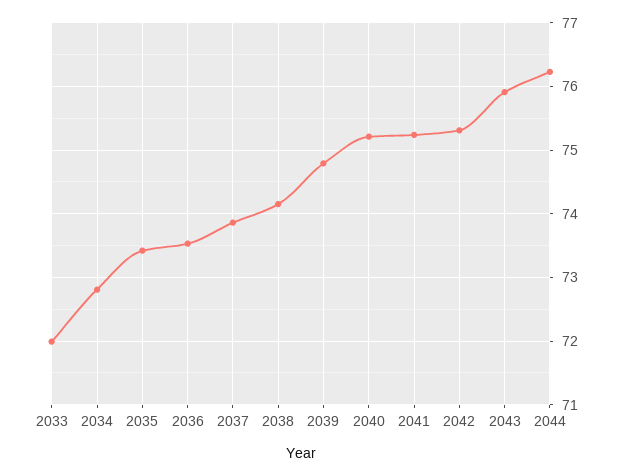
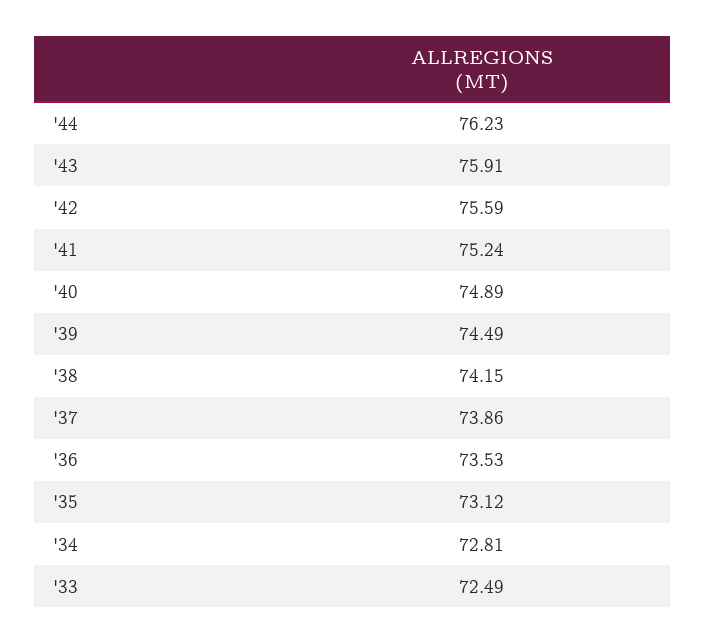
2033: 72 -> 72.49
2035: 73.4 -> 73.12
2039: 74.8 -> 74.49
2040: 75.2 -> 74.89
2042: 75.3 -> 75.59

